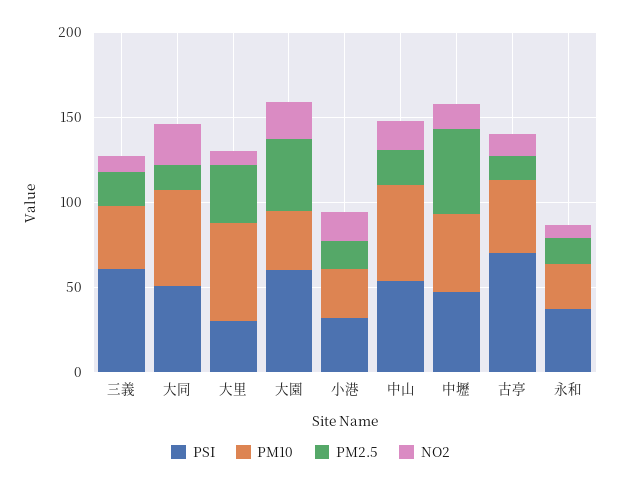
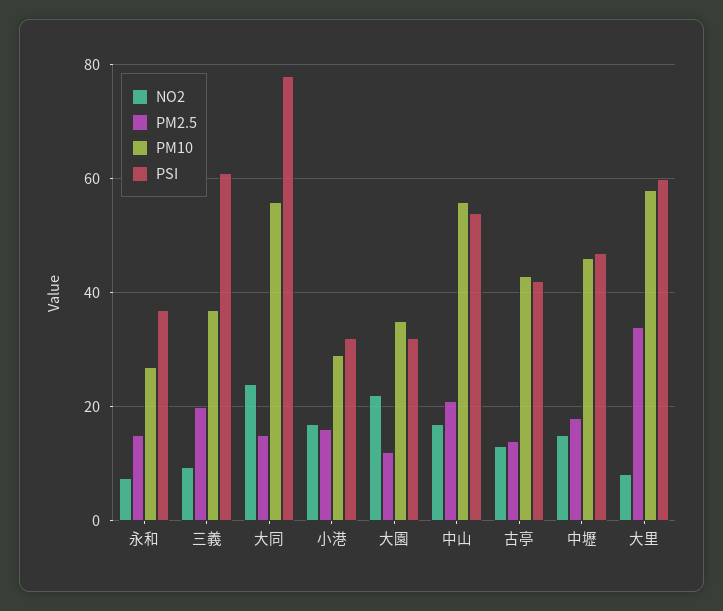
PSI, 大同: 50 -> 78
PSI, 大里: 30 -> 60
PSI, 大園: 60 -> 32
PM2.5, 大園: 40 -> 12
PM2.5, 中壢: 50 -> 18
PSI, 古亭: 70 -> 42

